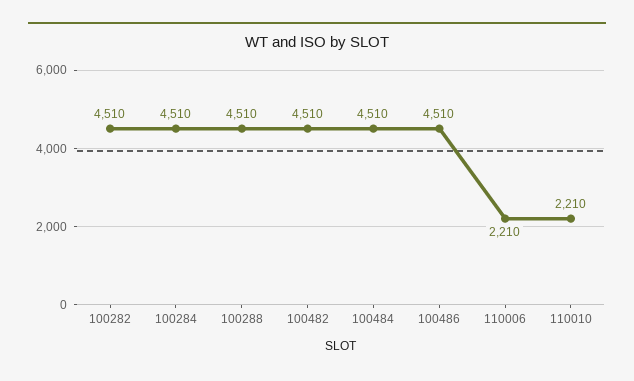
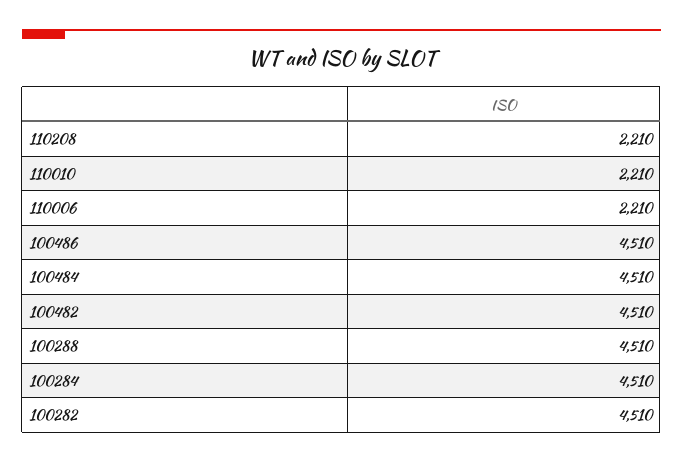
110208: none -> 2210

